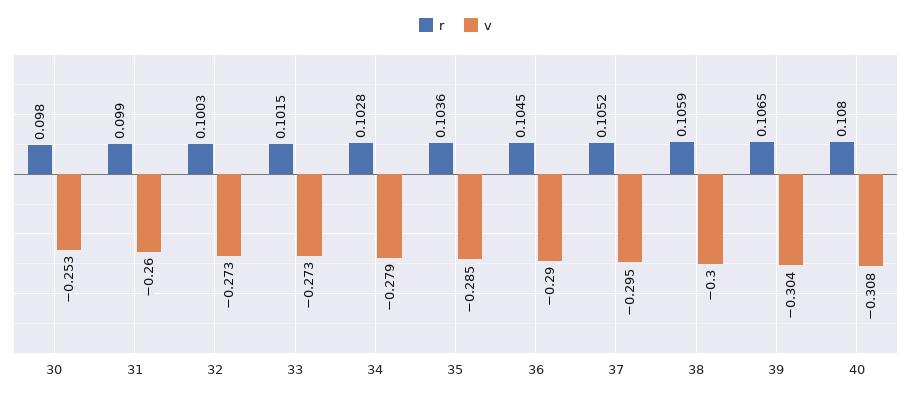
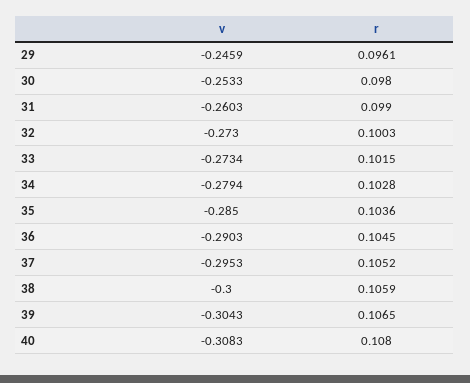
v, 29: none -> -0.2459
r, 29: none -> 0.0961

